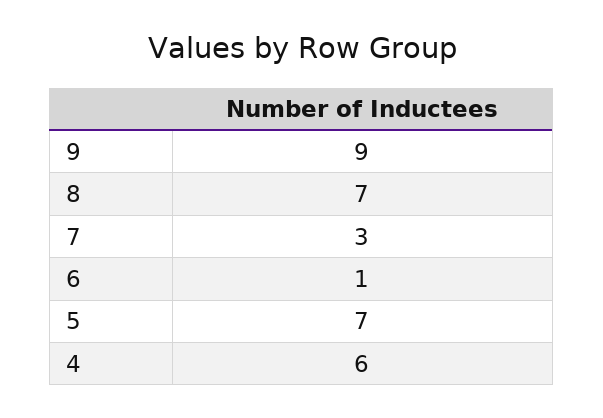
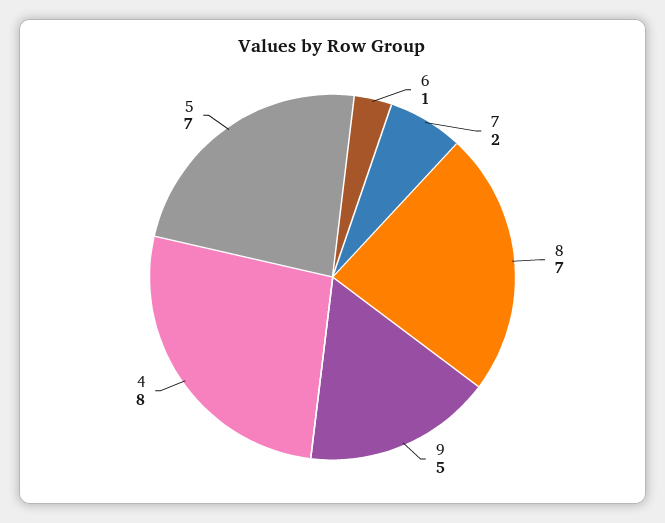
9: 9 -> 5
7: 3 -> 2
4: 6 -> 8

